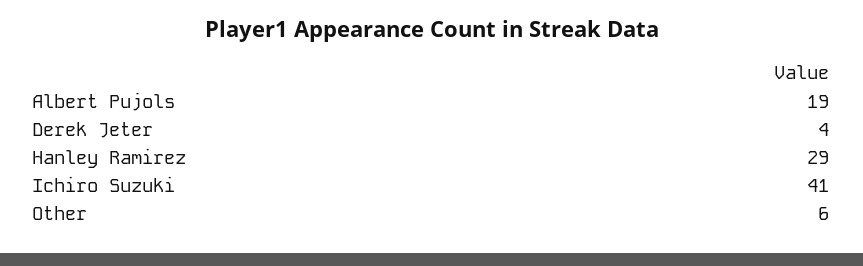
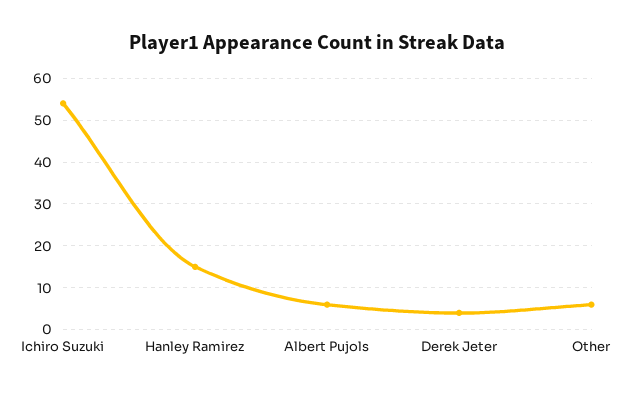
Albert Pujols: 19 -> 5
Hanley Ramirez: 29 -> 15
Ichiro Suzuki: 41 -> 55

